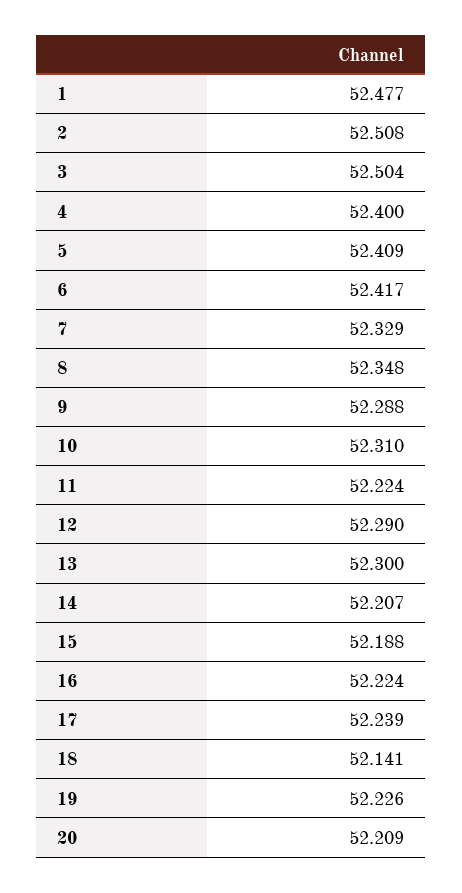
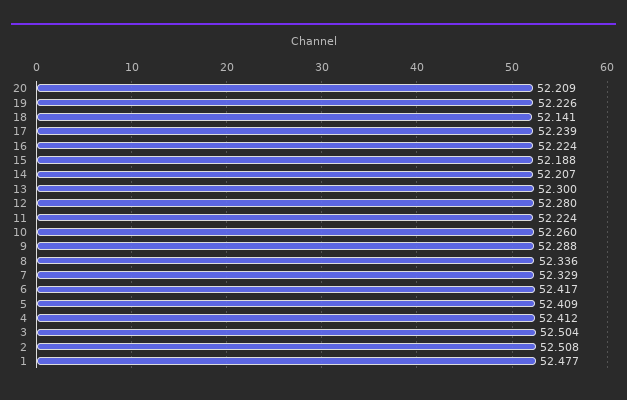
4: 52.4 -> 52.412
8: 52.348 -> 52.336
10: 52.31 -> 52.26
12: 52.29 -> 52.28

